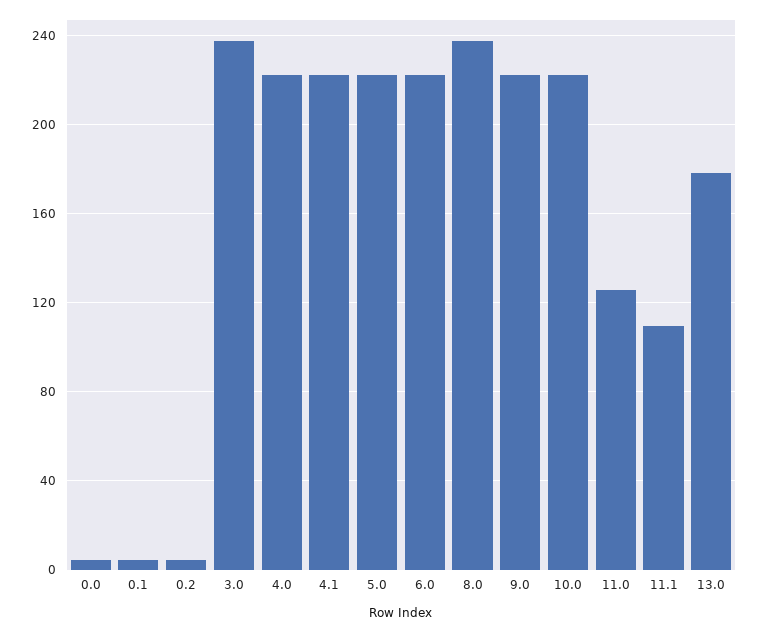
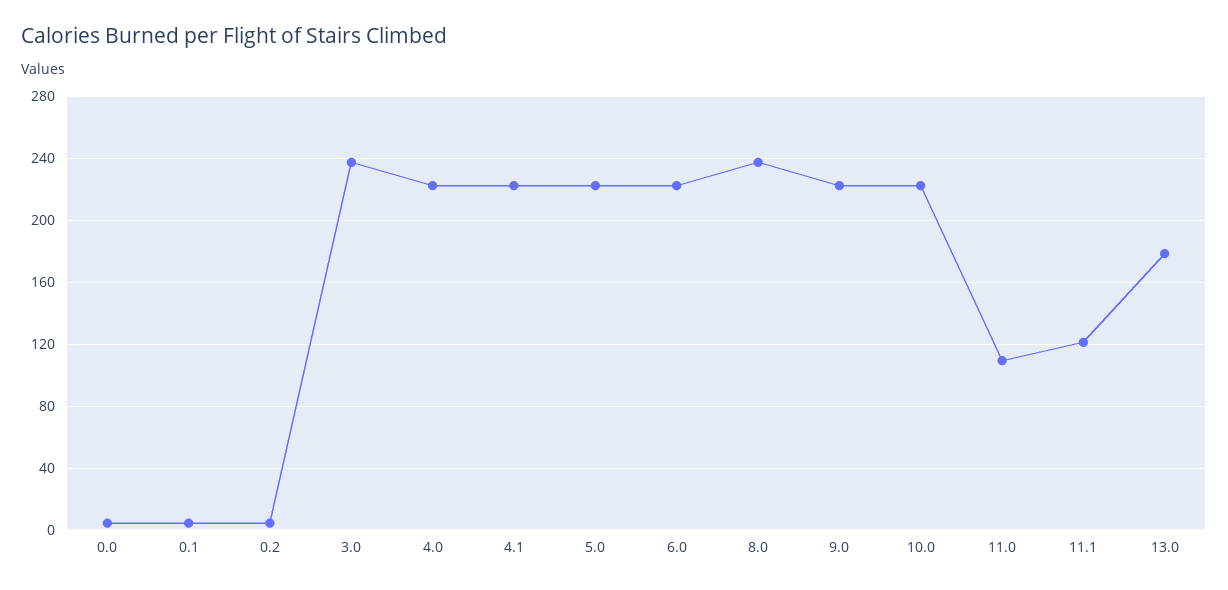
11.0: 125 -> 110
11.1: 110 -> 120

